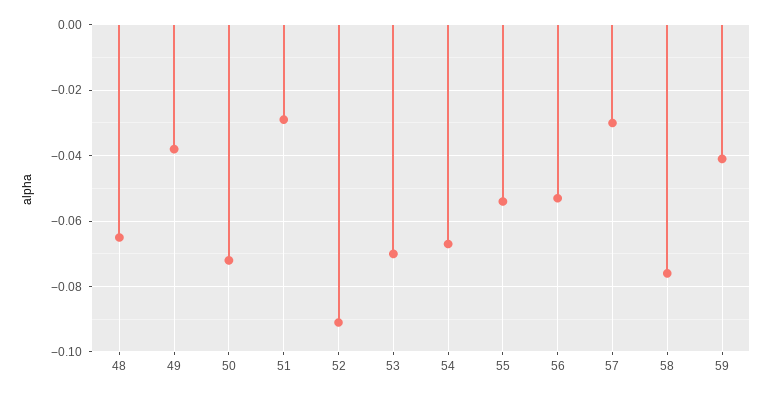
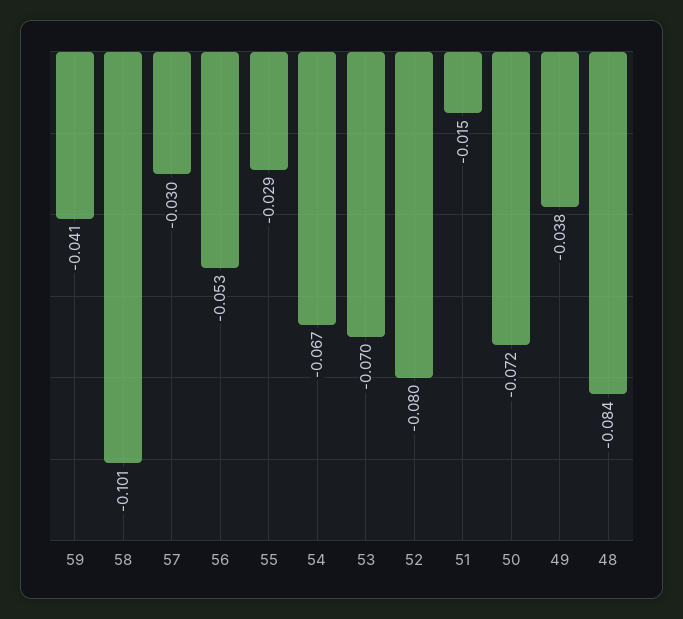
48: -0.065 -> -0.084
51: -0.03 -> -0.015
52: -0.09 -> -0.08
55: -0.055 -> -0.029
58: -0.075 -> -0.101

